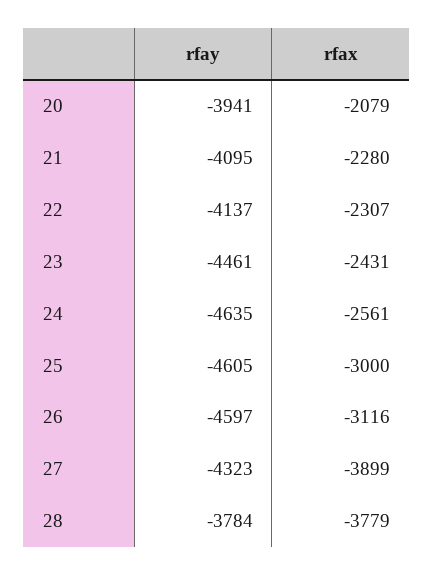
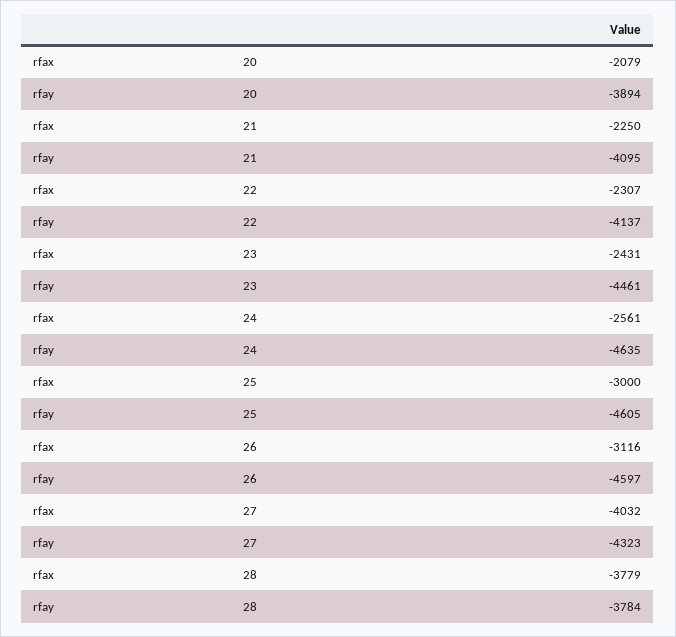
rfay, 20: -3941 -> -3894
rfax, 21: -2280 -> -2250
rfax, 27: -3899 -> -4032

